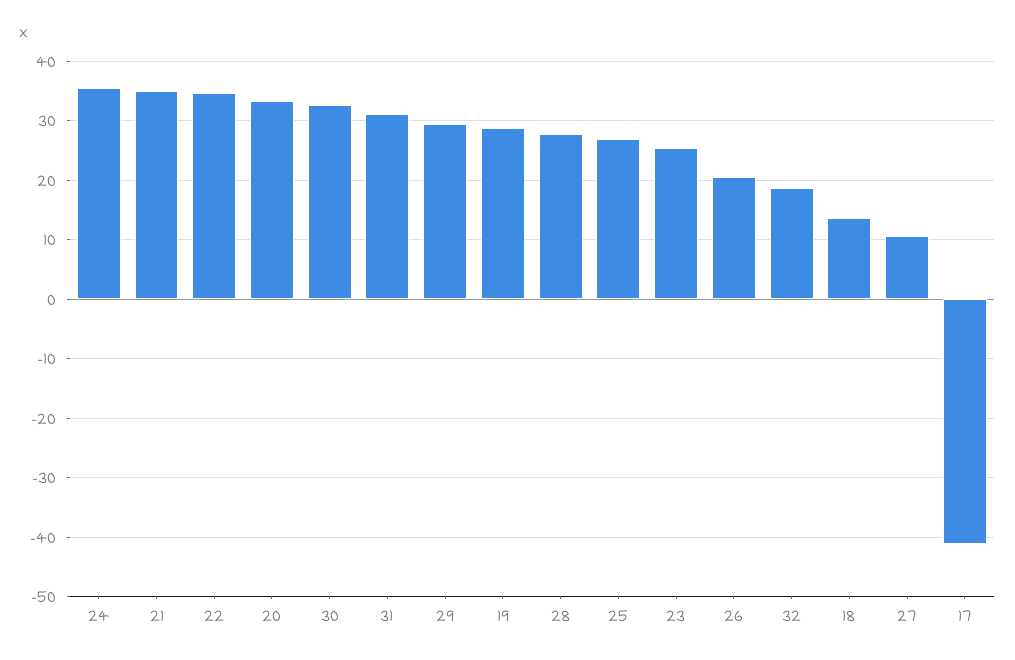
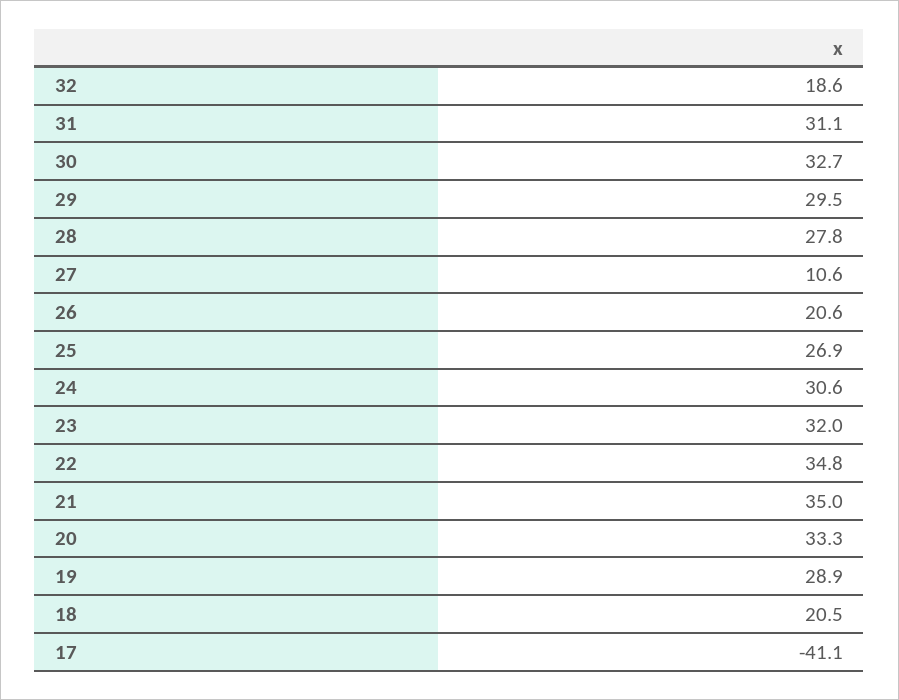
24: 36 -> 30.6
23: 26 -> 32
18: 14 -> 20.5

